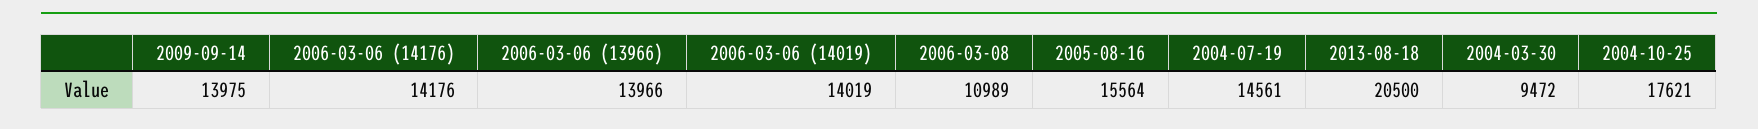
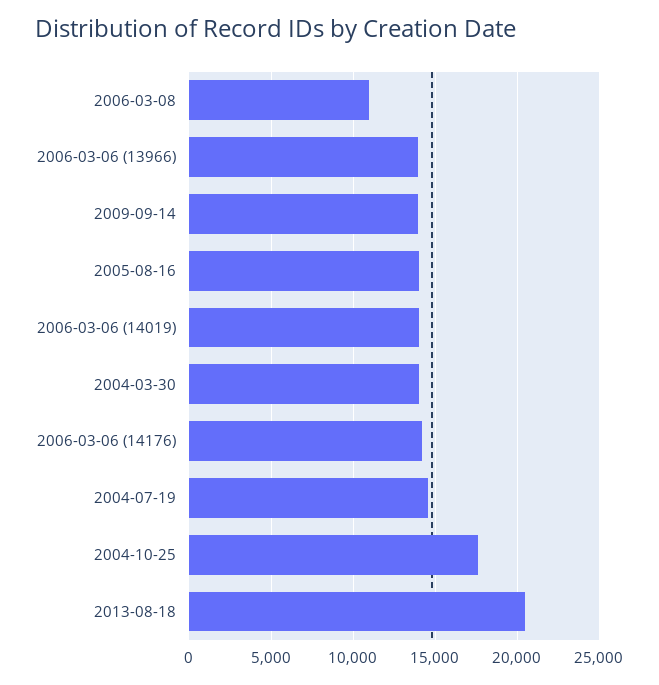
2005-08-16: 15564 -> 14000
2004-03-30: 9472 -> 14000

